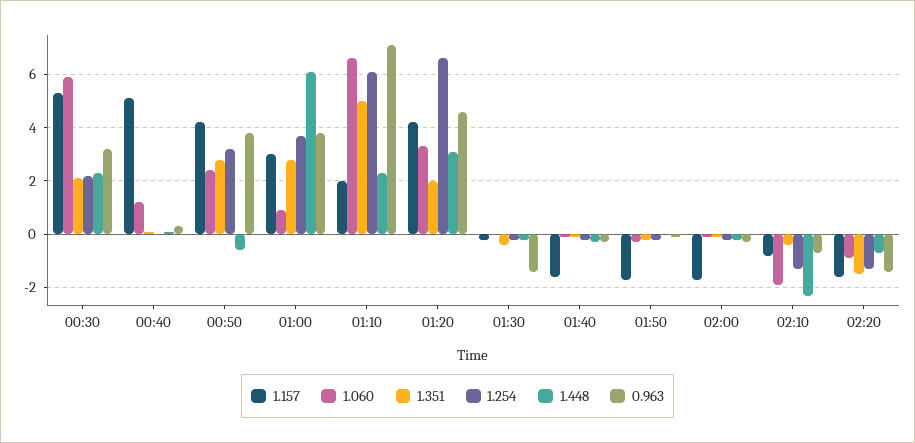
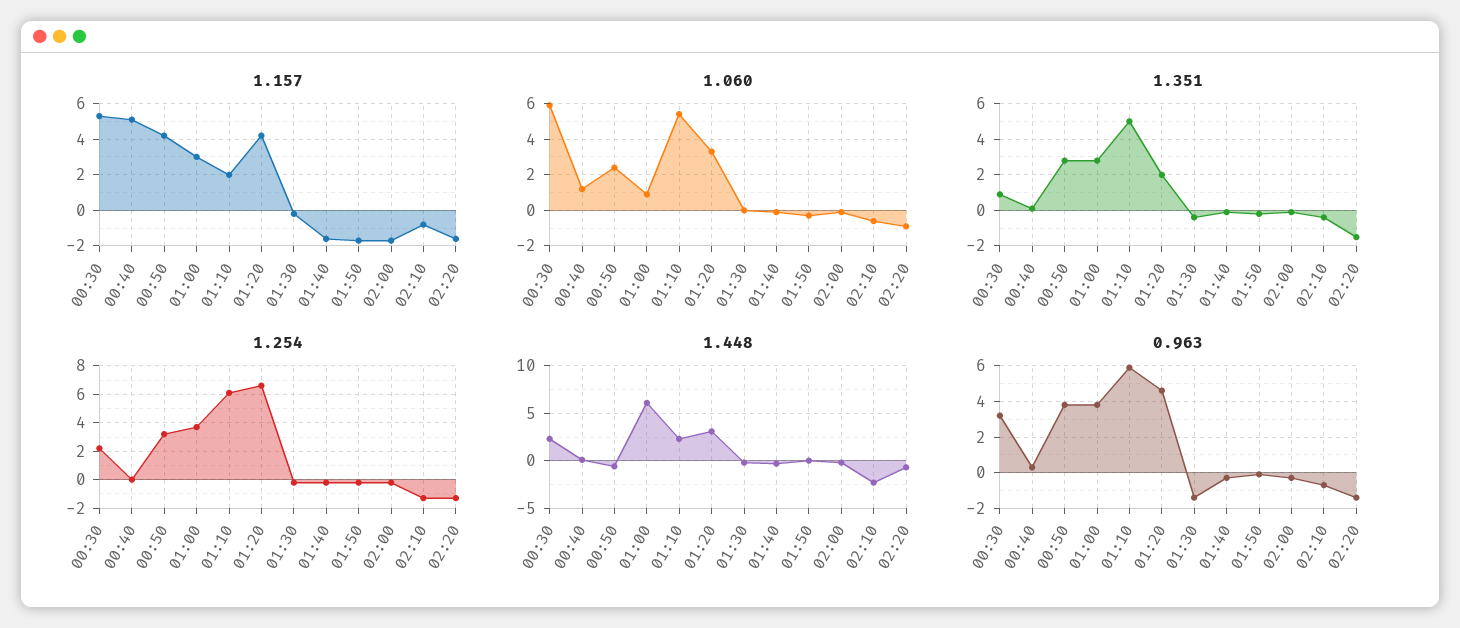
1.351, 00:30: 2 -> 1
1.060, 01:10: 6.5 -> 5.5
0.963, 01:10: 7 -> 6
1.060, 02:10: -2 -> -0.5

